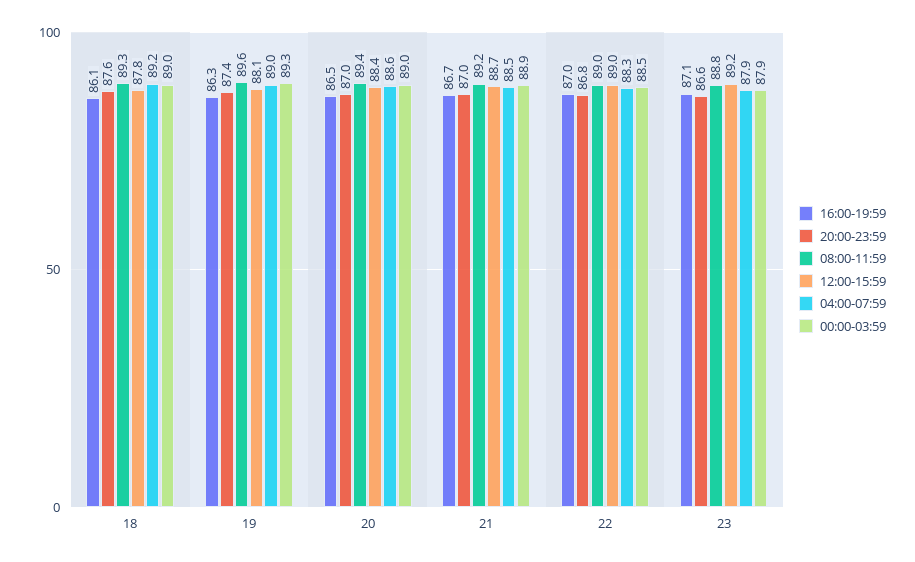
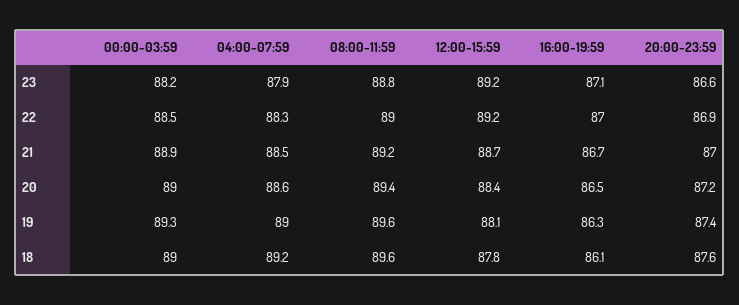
08:00-11:59, 18: 89.3 -> 89.6
20:00-23:59, 20: 87 -> 87.2
20:00-23:59, 22: 86.8 -> 86.9
12:00-15:59, 22: 89 -> 89.2
00:00-03:59, 23: 87.9 -> 88.2

